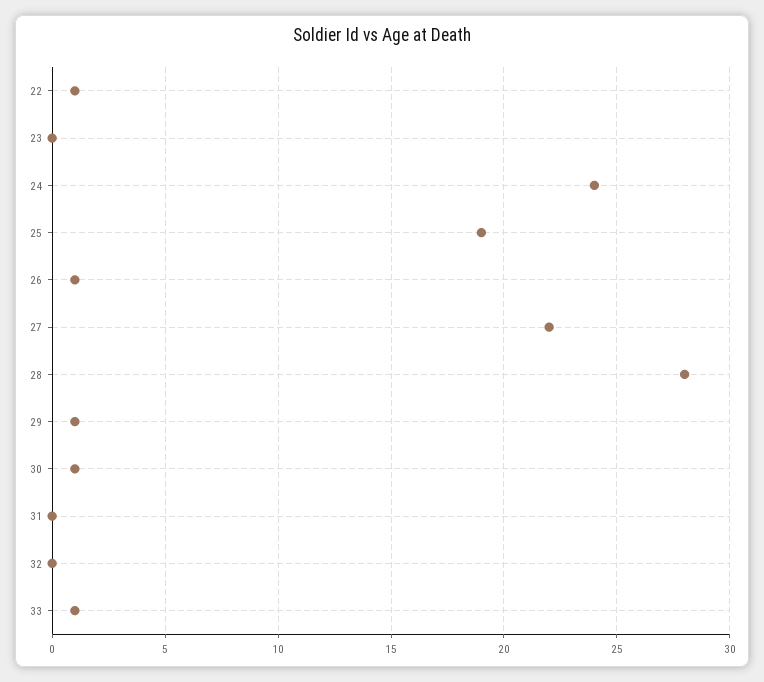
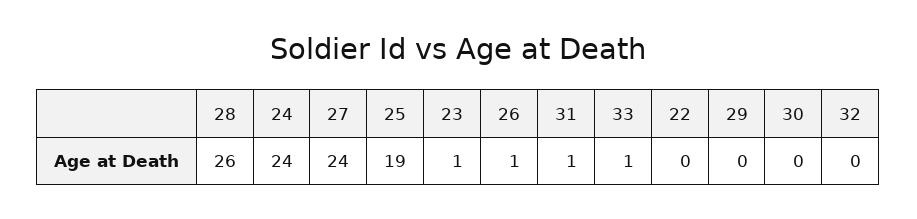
22: 1 -> 0
23: 0 -> 1
27: 22 -> 24
28: 28 -> 26
29: 1 -> 0
30: 1 -> 0
31: 0 -> 1

